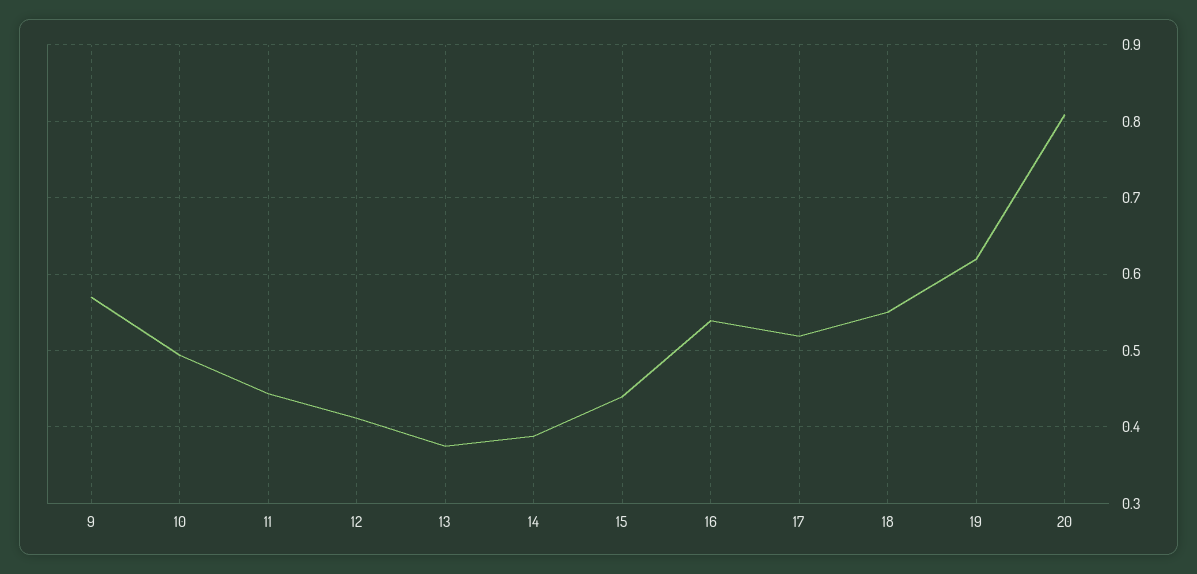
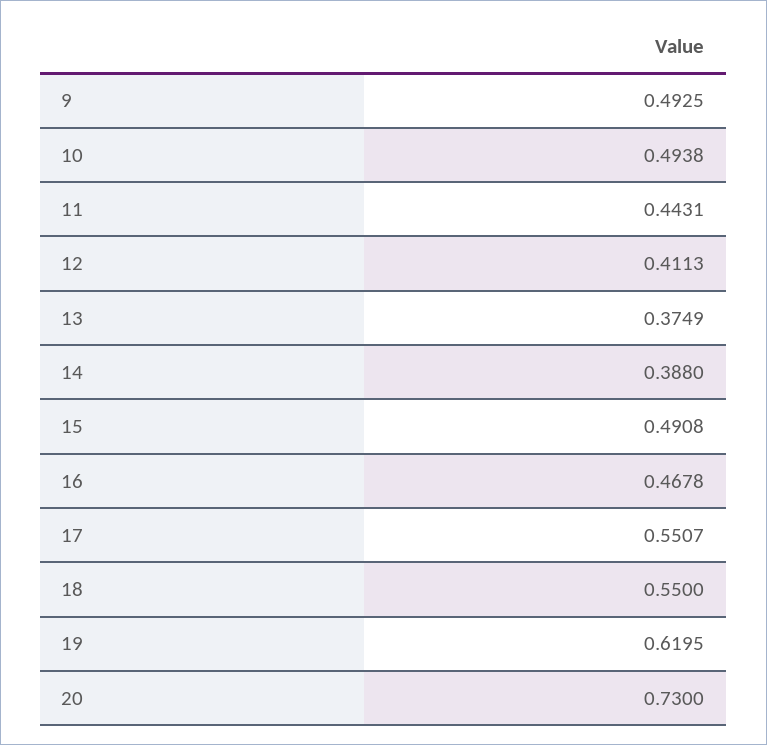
9: 0.57 -> 0.4925
15: 0.44 -> 0.4908
16: 0.54 -> 0.4678
17: 0.52 -> 0.5507
20: 0.81 -> 0.73

